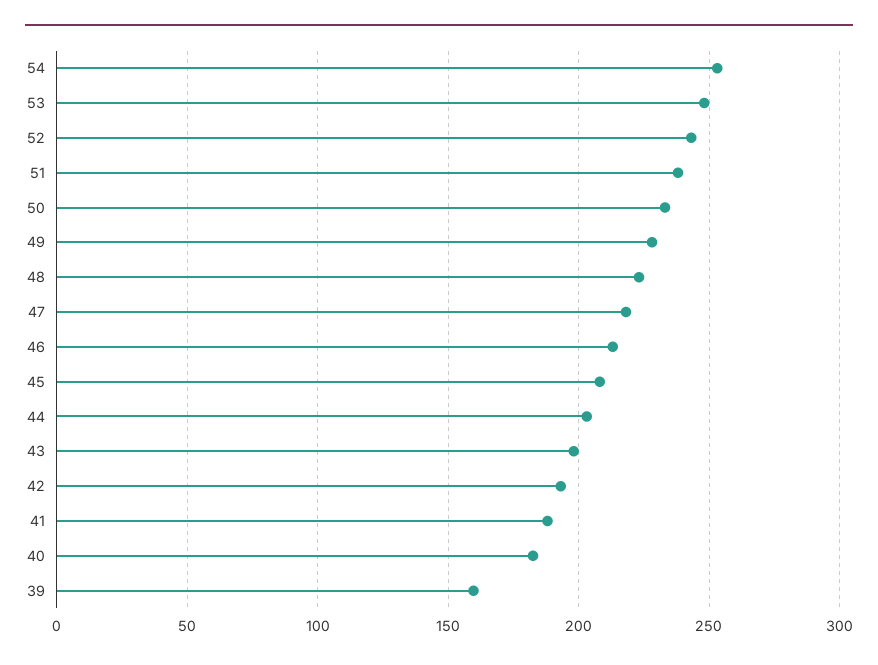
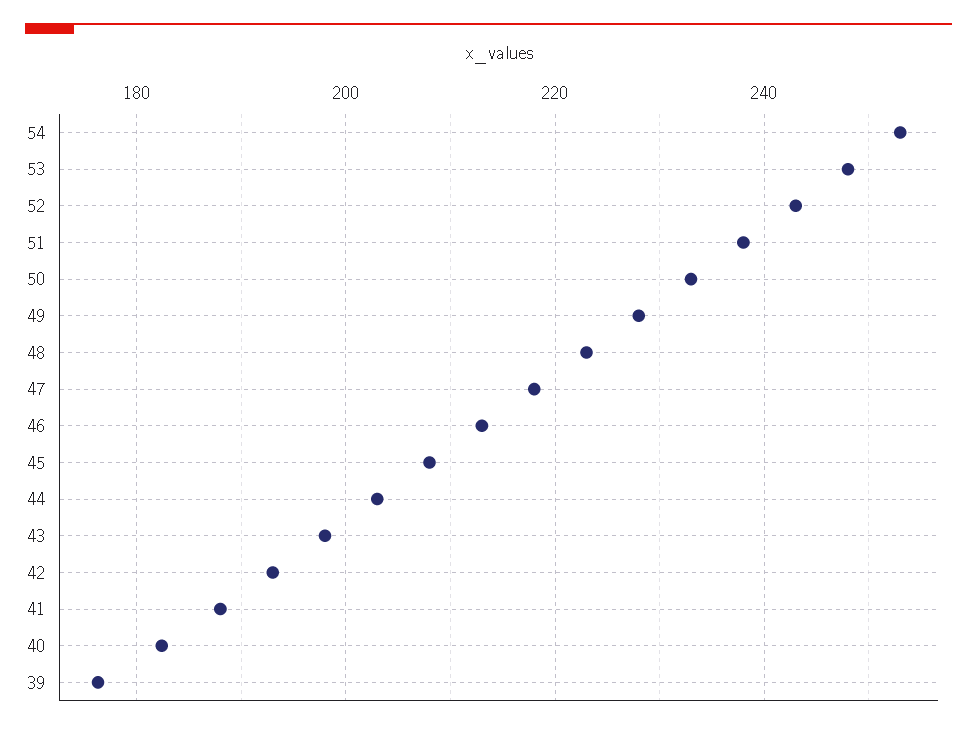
39: 160 -> 176

